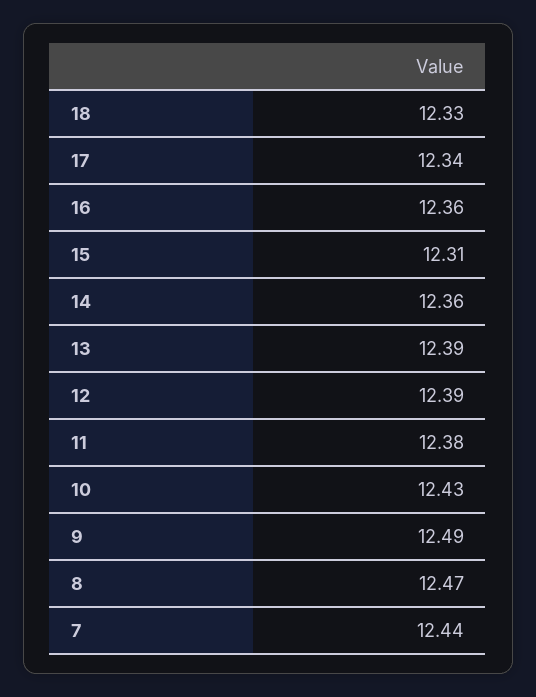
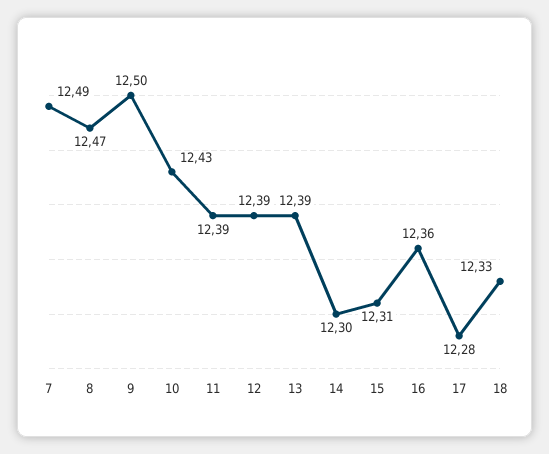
17: 12.34 -> 12.28
14: 12.36 -> 12.3
11: 12.38 -> 12.39
9: 12.49 -> 12.5
7: 12.44 -> 12.49

